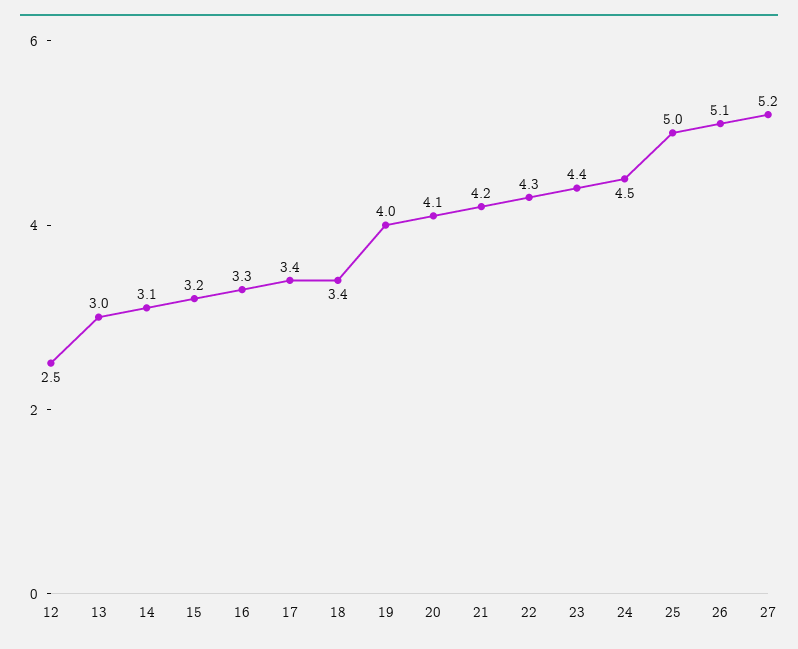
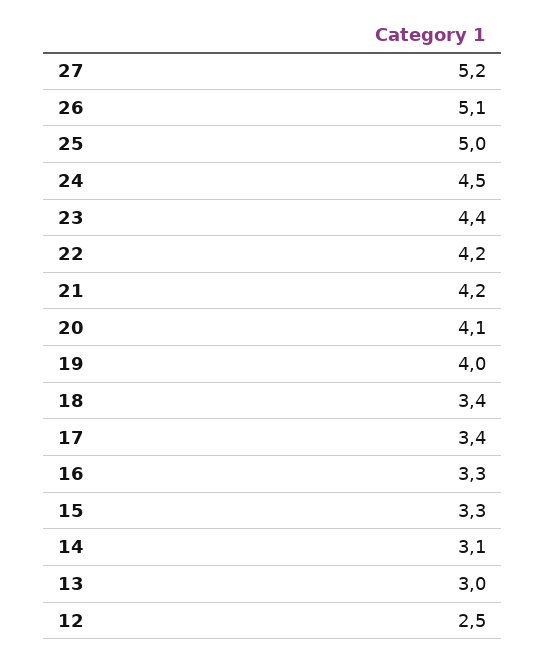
15: 3.2 -> 3.3
22: 4.3 -> 4.2

